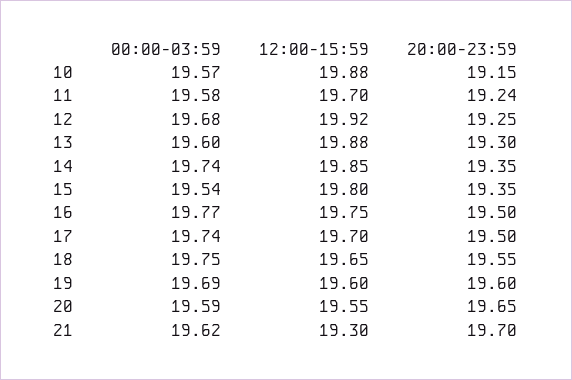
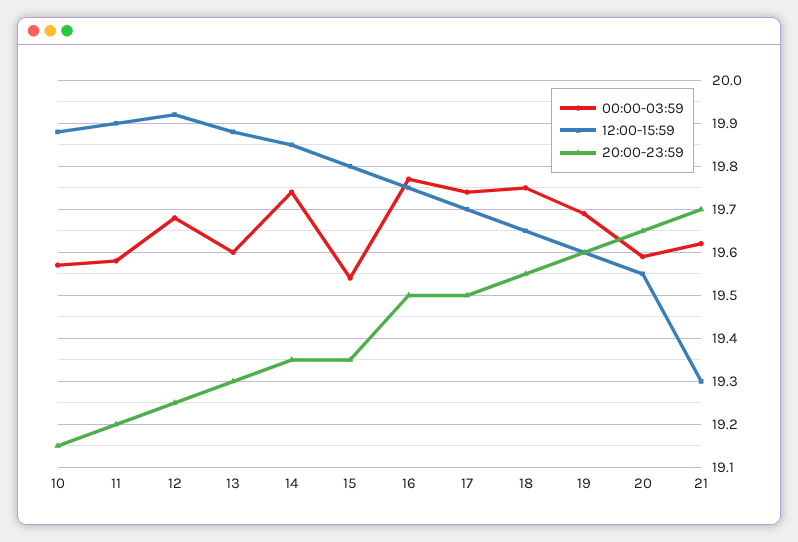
12:00-15:59, 11: 19.7 -> 19.9
20:00-23:59, 11: 19.24 -> 19.2

